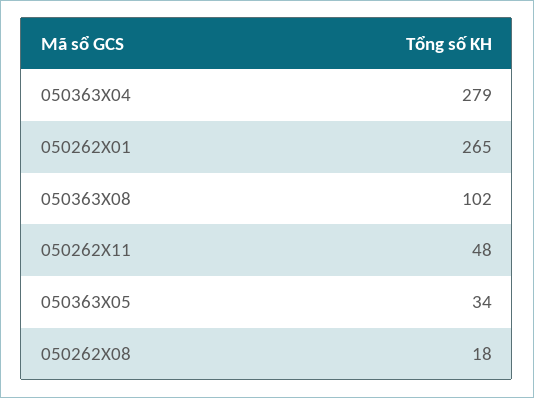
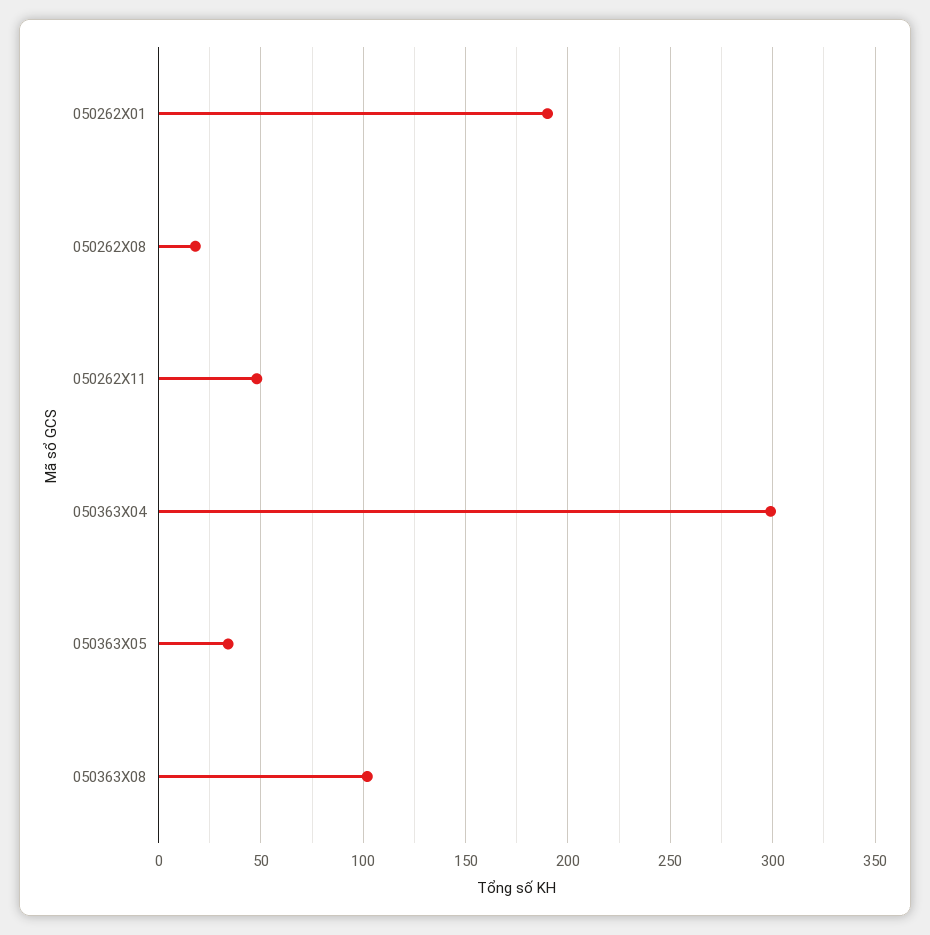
050363X04: 279 -> 300
050262X01: 265 -> 190

